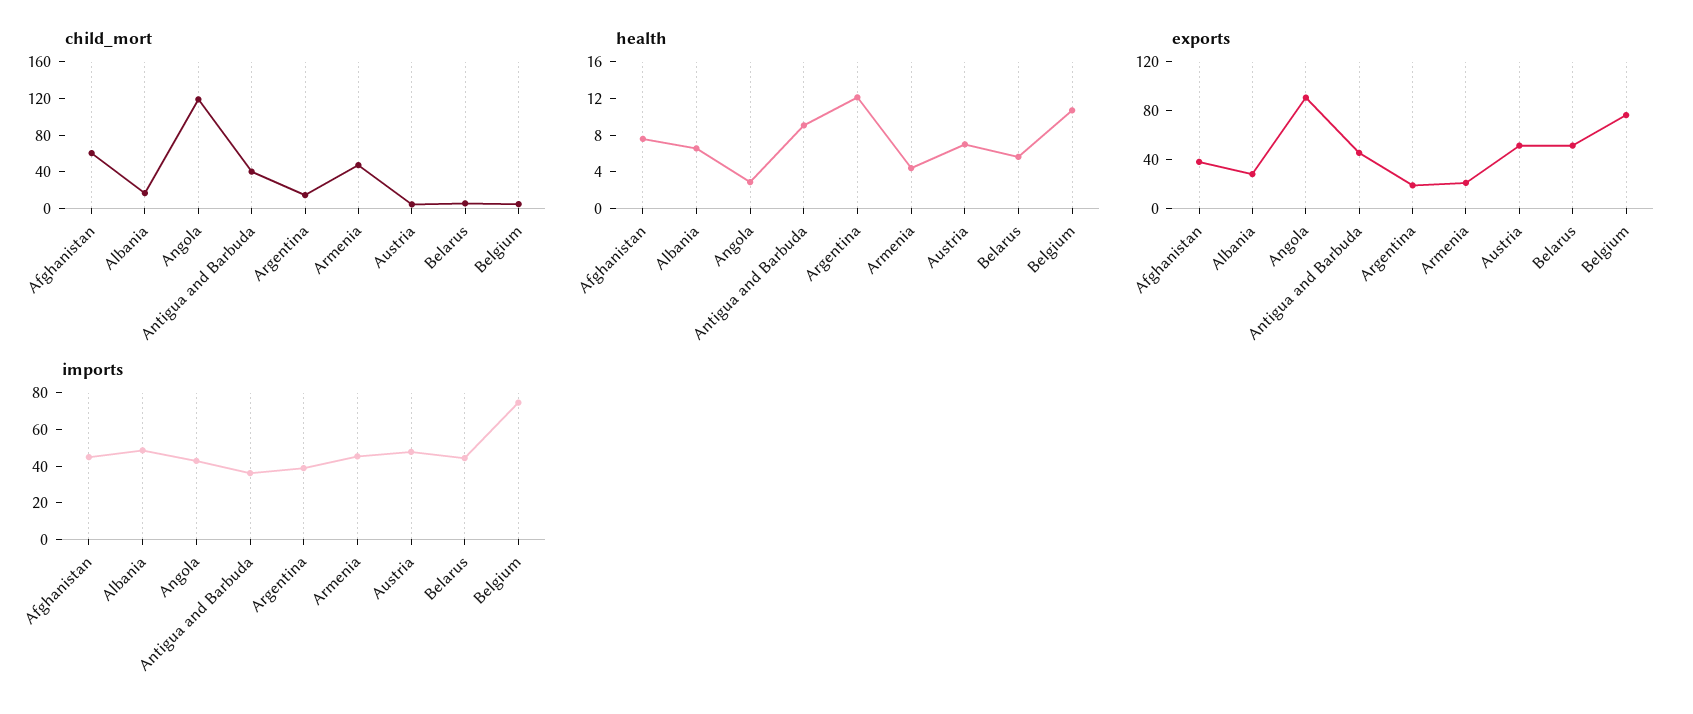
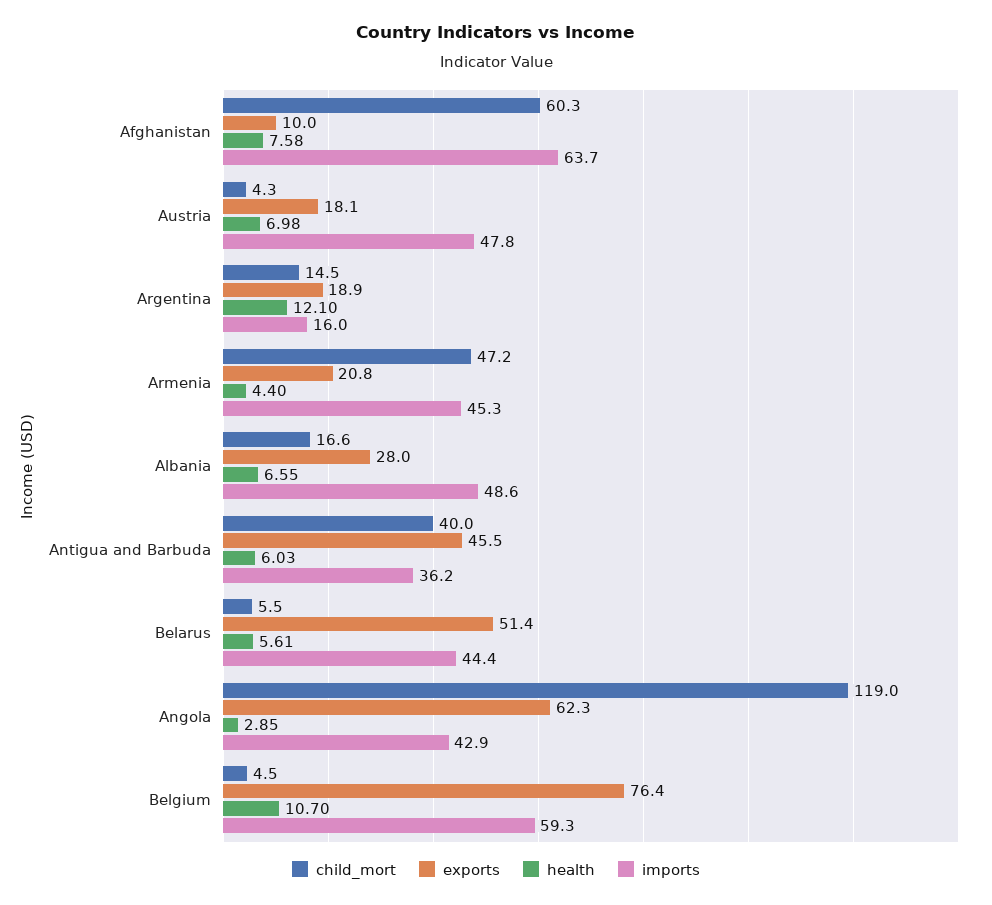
health, Antigua and Barbuda: 9 -> 6.03
exports, Afghanistan: 40 -> 10
exports, Angola: 90 -> 62.3
exports, Austria: 50 -> 18.1
imports, Afghanistan: 45 -> 63.7
imports, Argentina: 40 -> 16
imports, Belgium: 75 -> 59.3

